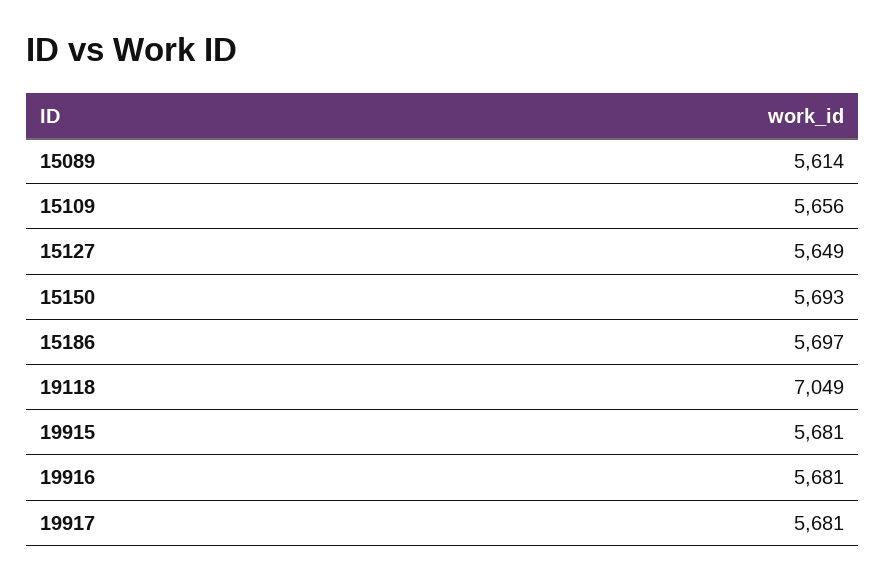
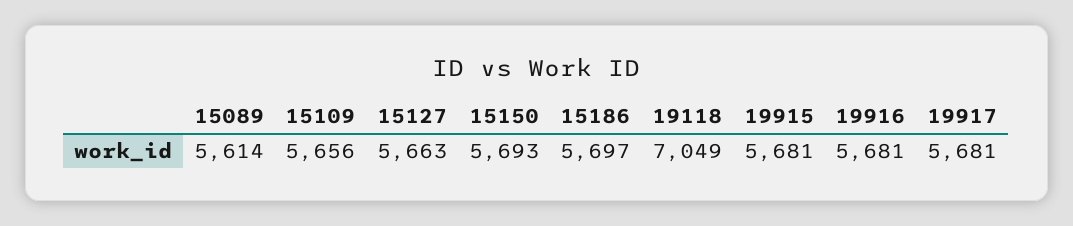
15127: 5649 -> 5663

